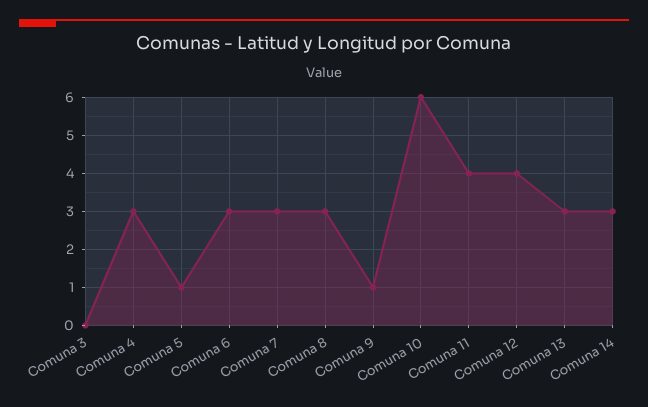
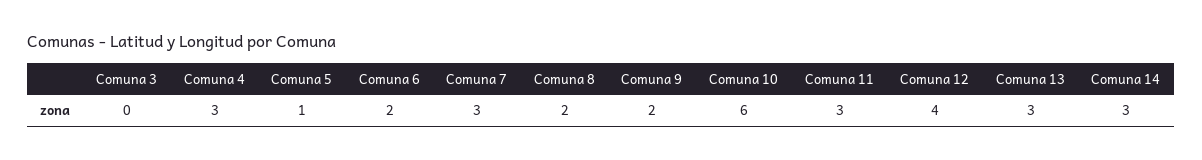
Comuna 6: 3 -> 2
Comuna 8: 3 -> 2
Comuna 9: 1 -> 2
Comuna 11: 4 -> 3

